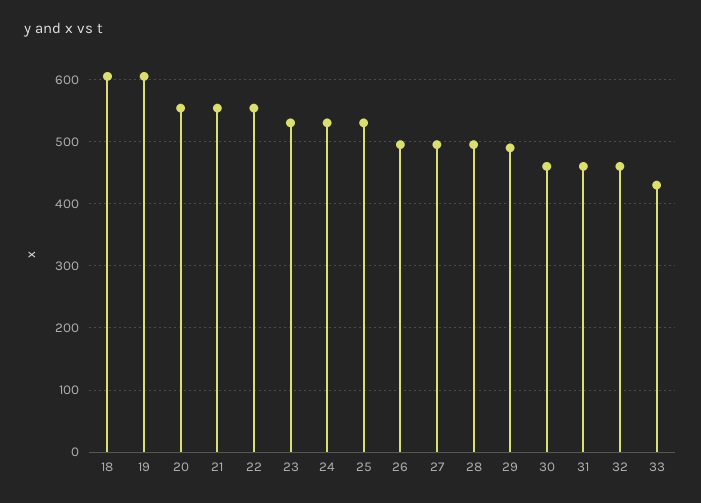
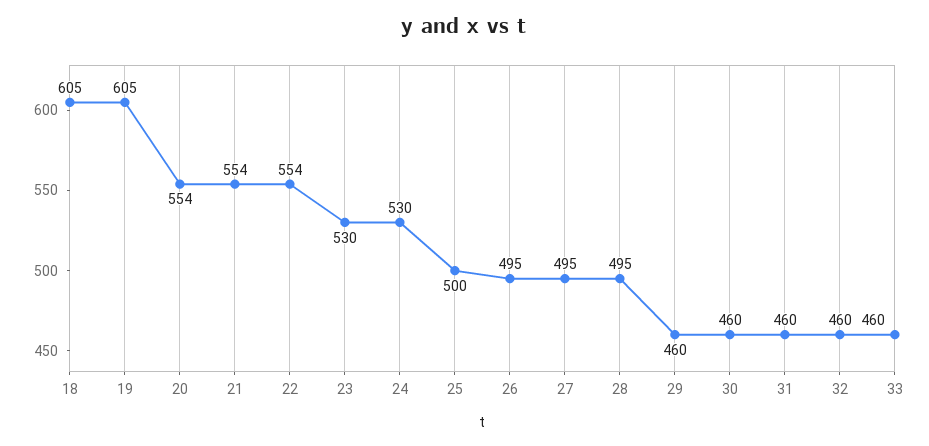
25: 530 -> 500
29: 490 -> 460
33: 430 -> 460

